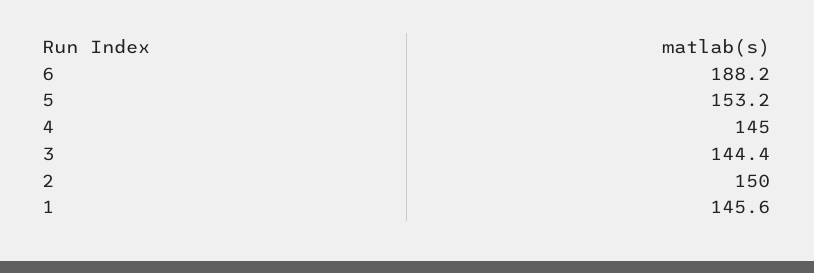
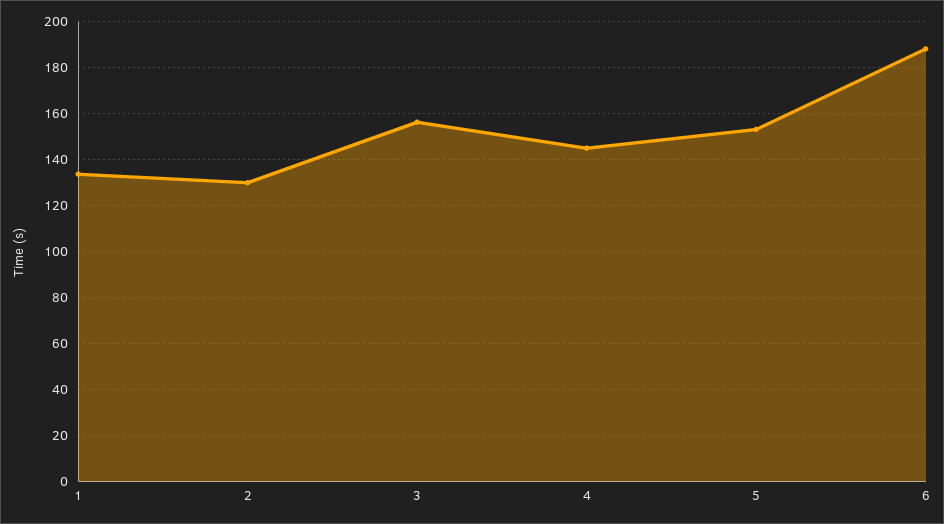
3: 144.4 -> 155
2: 150 -> 130
1: 145.6 -> 135

